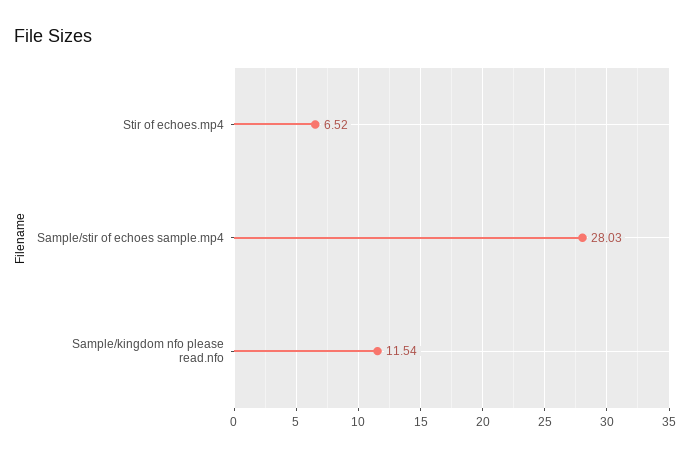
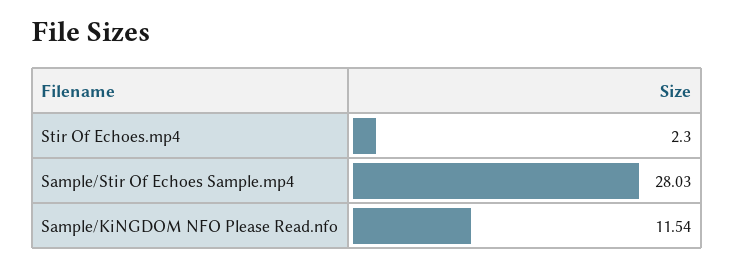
Stir of echoes.mp4: 6.52 -> 2.3

